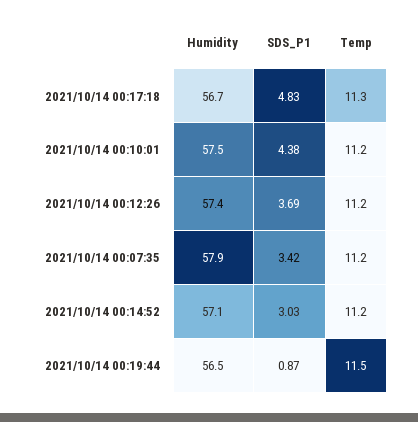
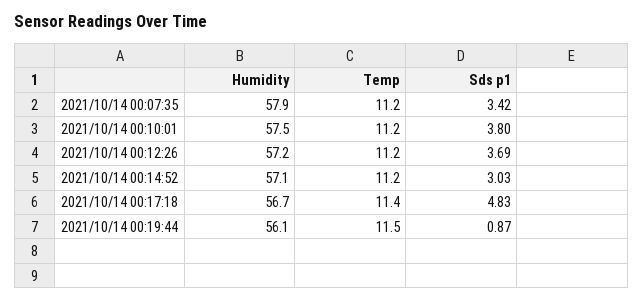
Temp, 2021/10/14 00:17:18: 11.3 -> 11.4
SDS_P1, 2021/10/14 00:10:01: 4.38 -> 3.8
Humidity, 2021/10/14 00:12:26: 57.4 -> 57.2
Humidity, 2021/10/14 00:19:44: 56.5 -> 56.1

